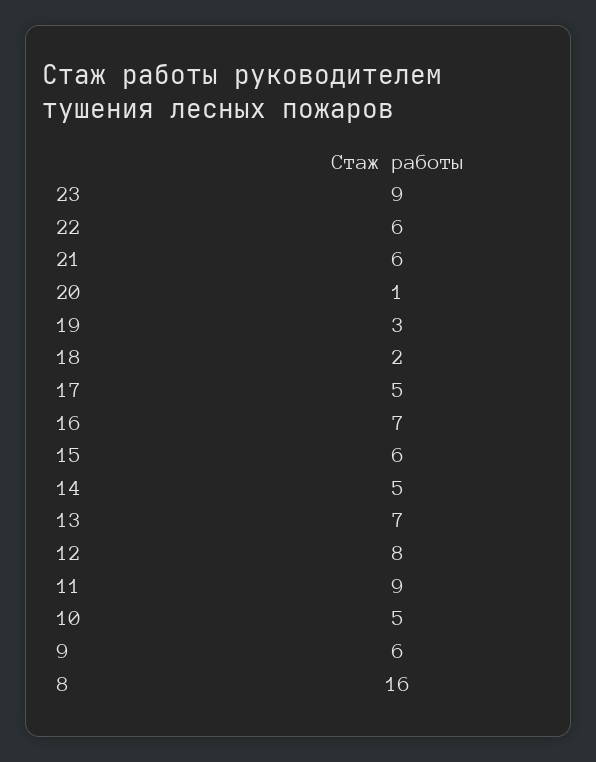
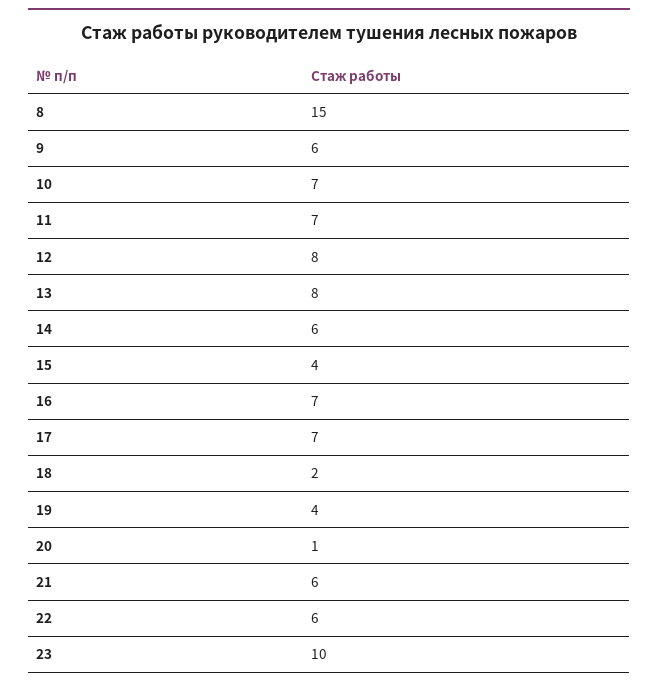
23: 9 -> 10
19: 3 -> 4
17: 5 -> 7
15: 6 -> 4
14: 5 -> 6
13: 7 -> 8
11: 9 -> 7
10: 5 -> 7
8: 16 -> 15

